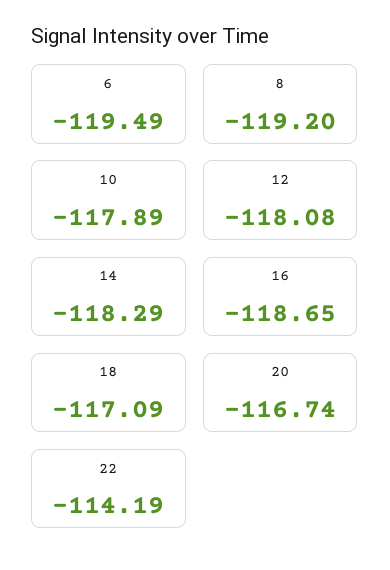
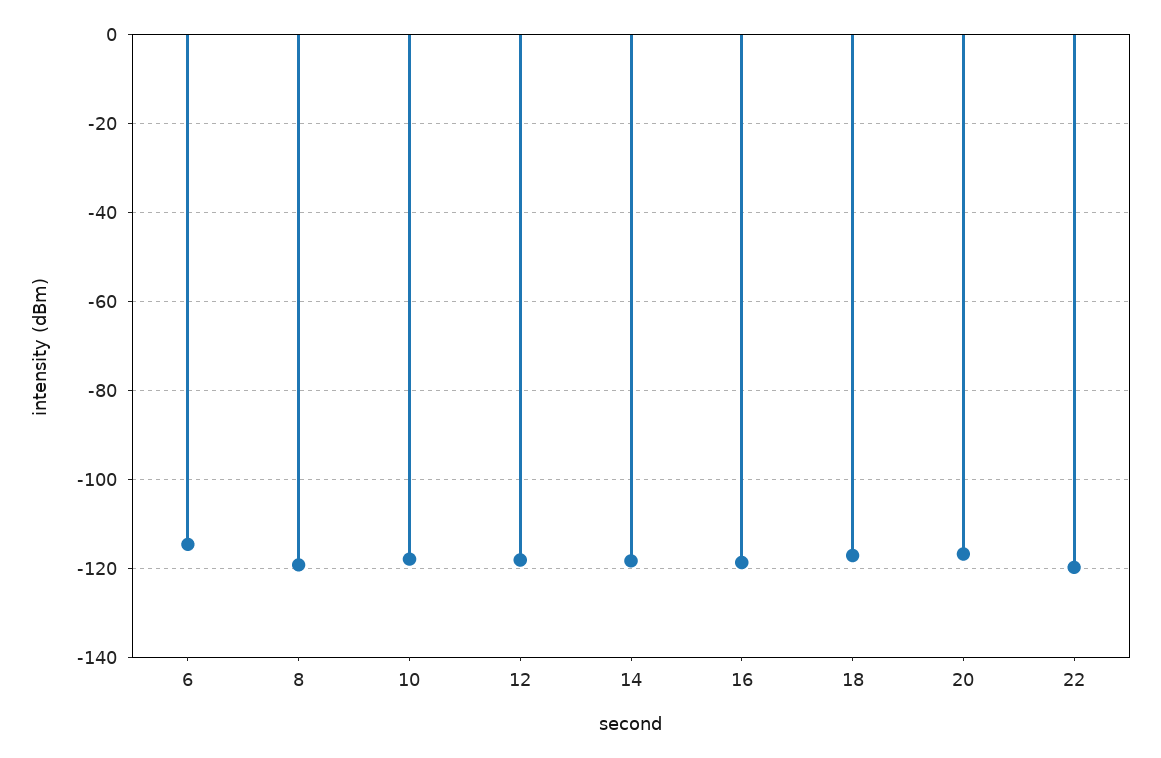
6: -119.49 -> -114
22: -114.19 -> -120

